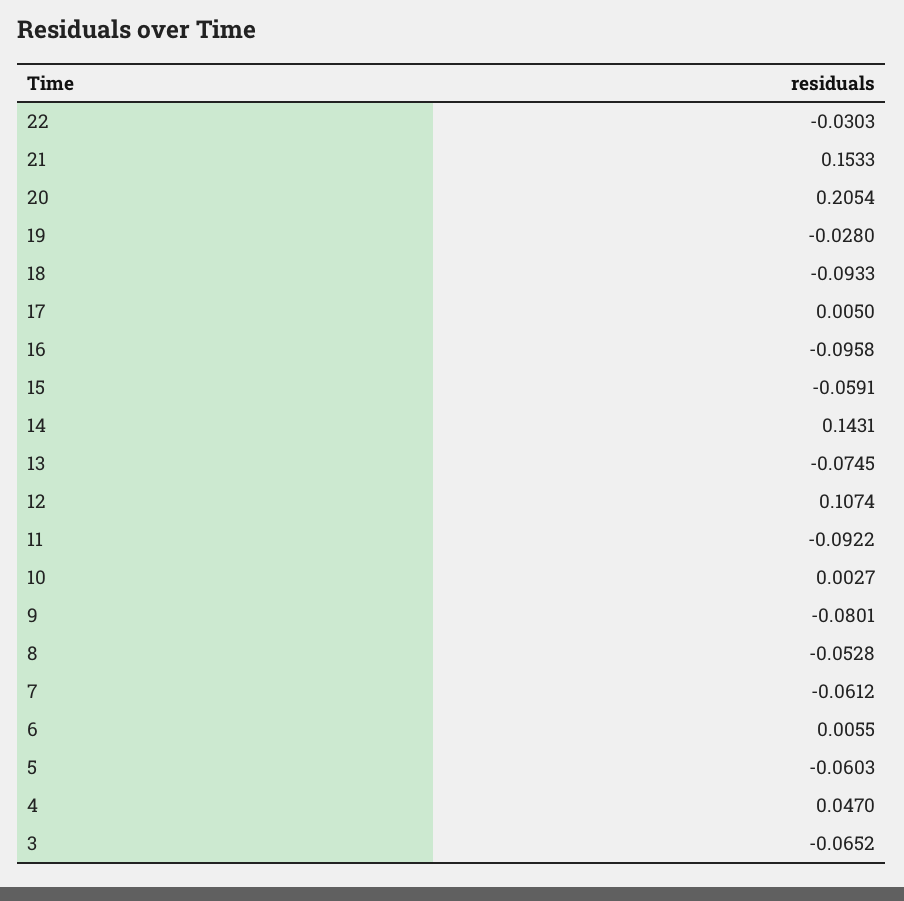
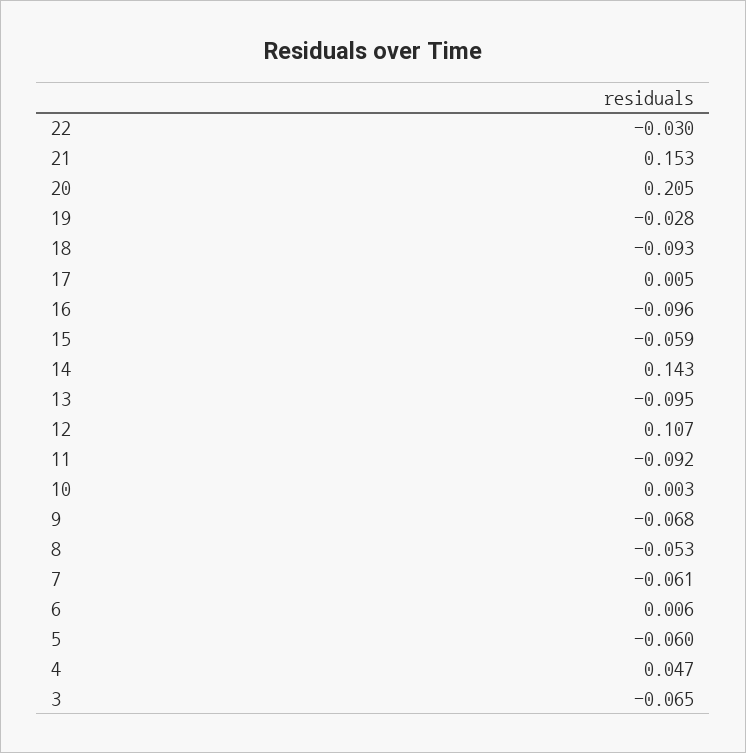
13: -0.0745 -> -0.095
9: -0.0801 -> -0.068

